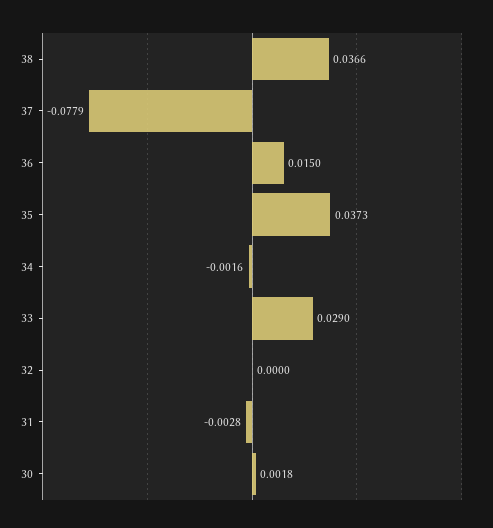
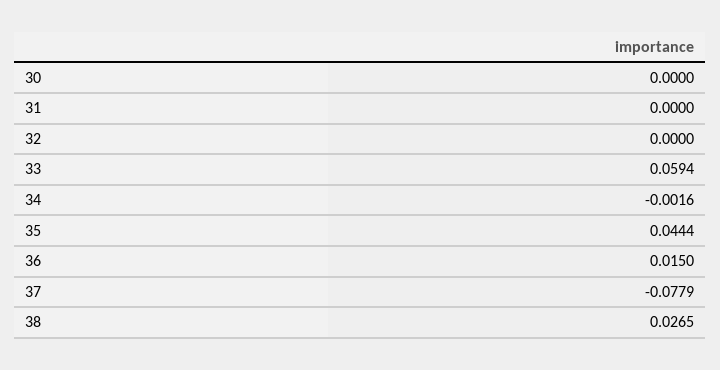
38: 0.0366 -> 0.0265
35: 0.0373 -> 0.0444
33: 0.029 -> 0.0594
31: -0.0028 -> 0
30: 0.0018 -> 0

